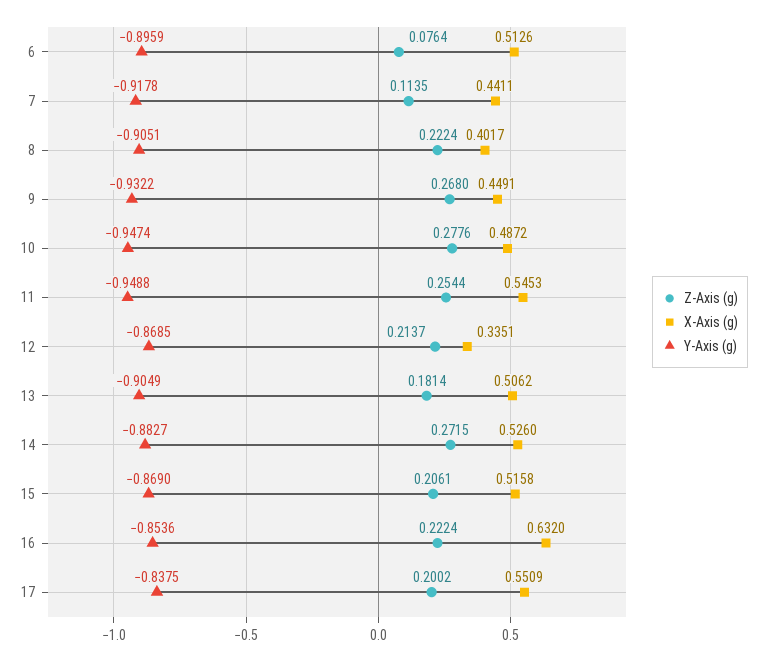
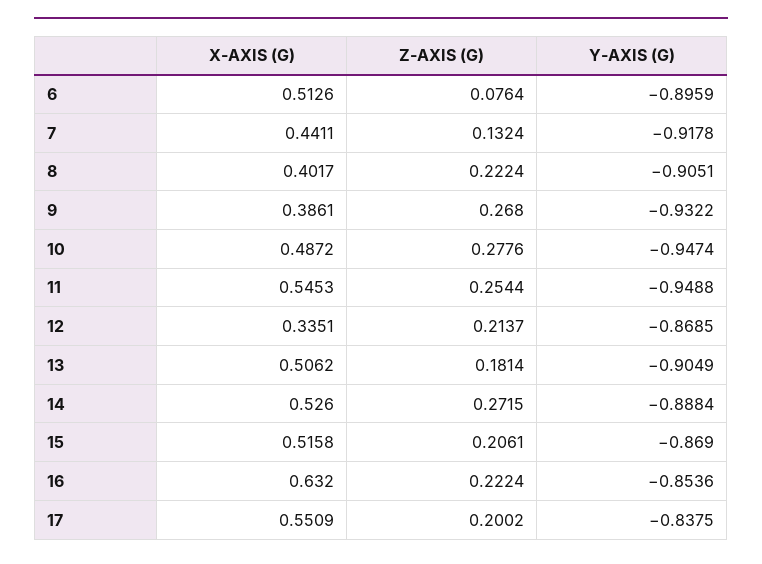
Z-Axis (g), 7: 0.1135 -> 0.1324
X-Axis (g), 9: 0.4491 -> 0.3861
Y-Axis (g), 14: -0.8827 -> -0.8884

